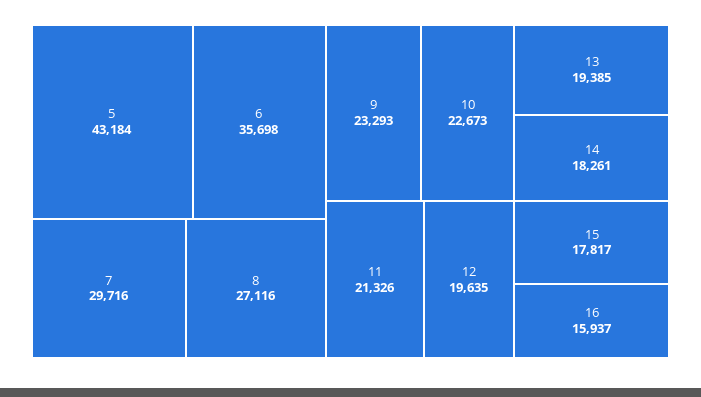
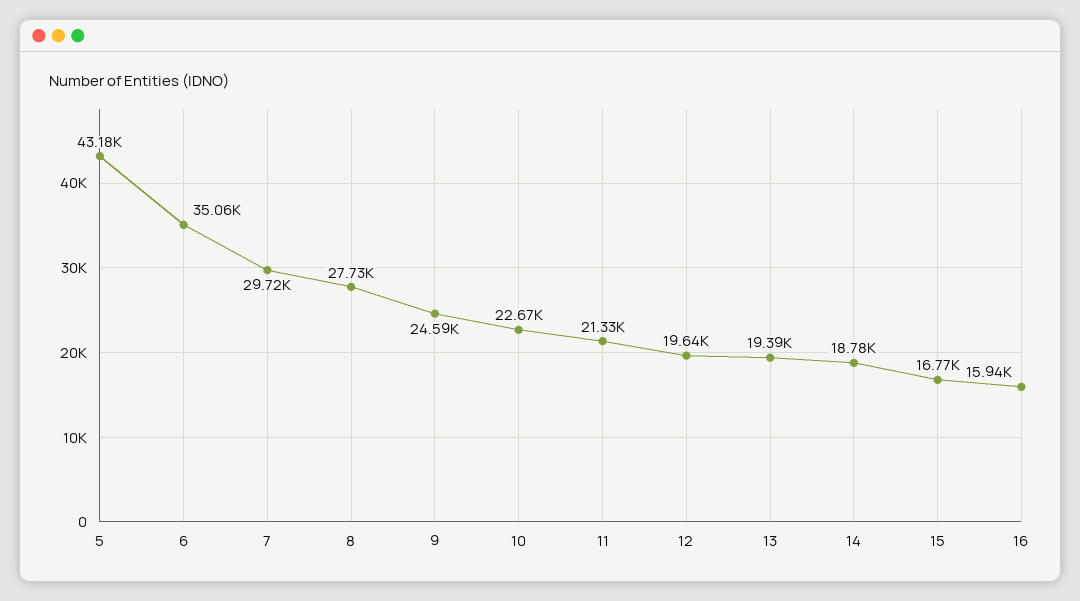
6: 35698 -> 35060
8: 27116 -> 27730
9: 23293 -> 24590
14: 18261 -> 18780
15: 17817 -> 16770

